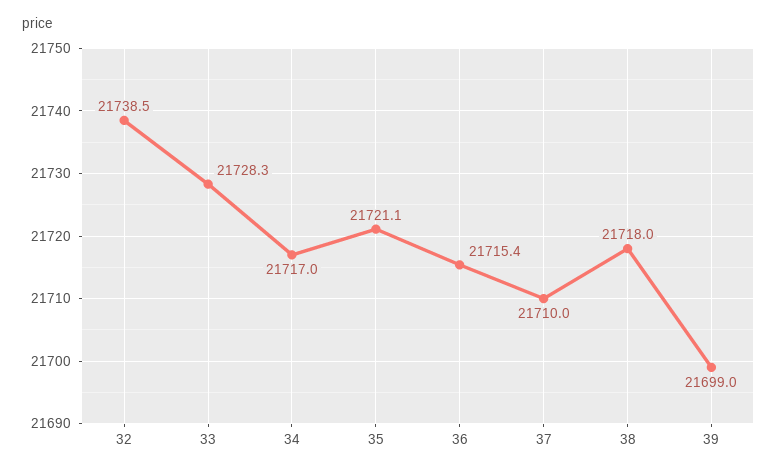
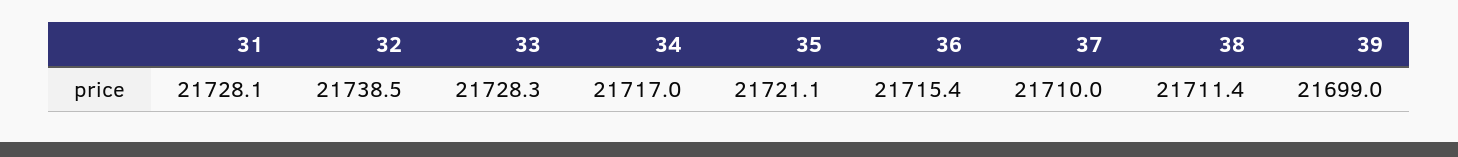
38: 21718 -> 21711.4
31: none -> 21728.1

